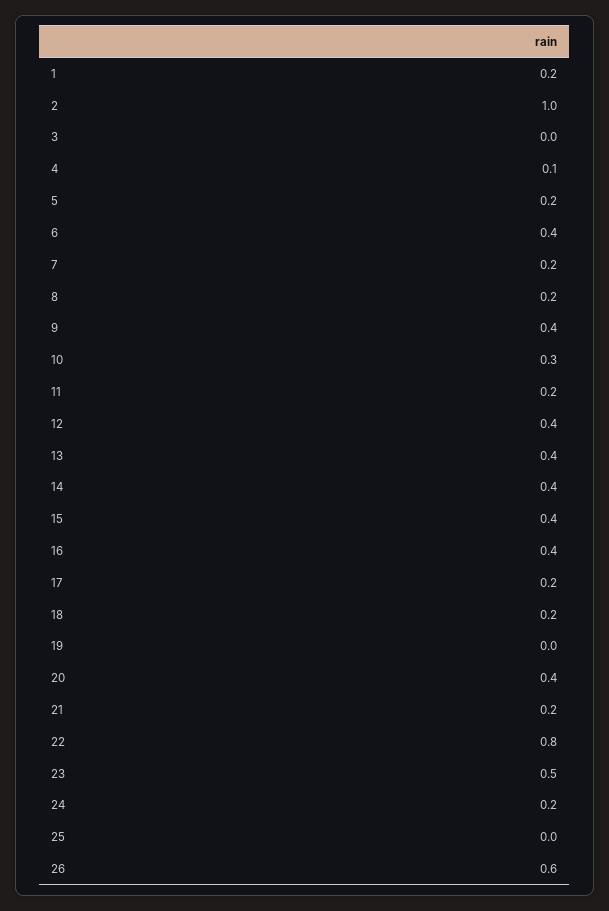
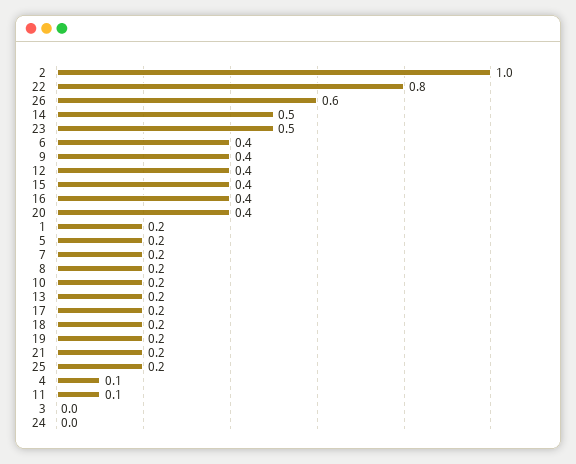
10: 0.3 -> 0.2
11: 0.2 -> 0.1
13: 0.4 -> 0.2
14: 0.4 -> 0.5
19: 0 -> 0.2
24: 0.2 -> 0
25: 0 -> 0.2

